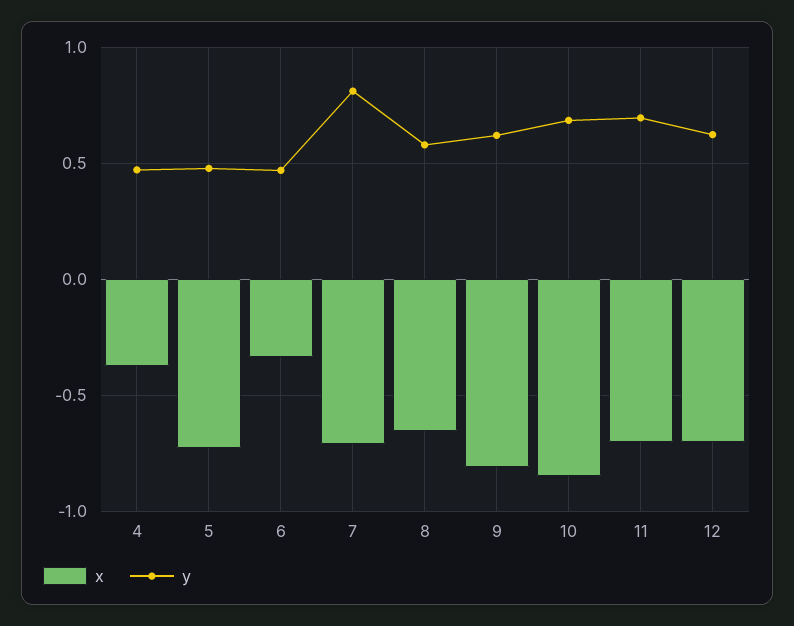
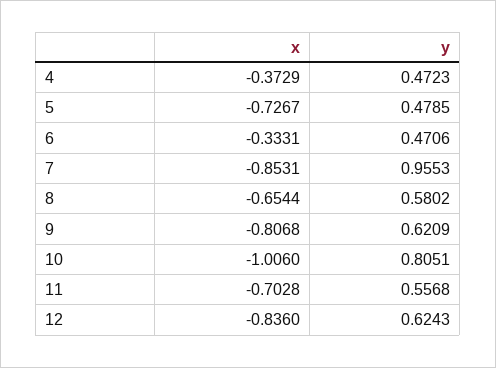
x, 7: -0.7 -> -0.8531
y, 7: 0.8 -> 0.9553
x, 10: -0.85 -> -1.006
y, 10: 0.7 -> 0.8051
y, 11: 0.7 -> 0.5568
x, 12: -0.7 -> -0.836

